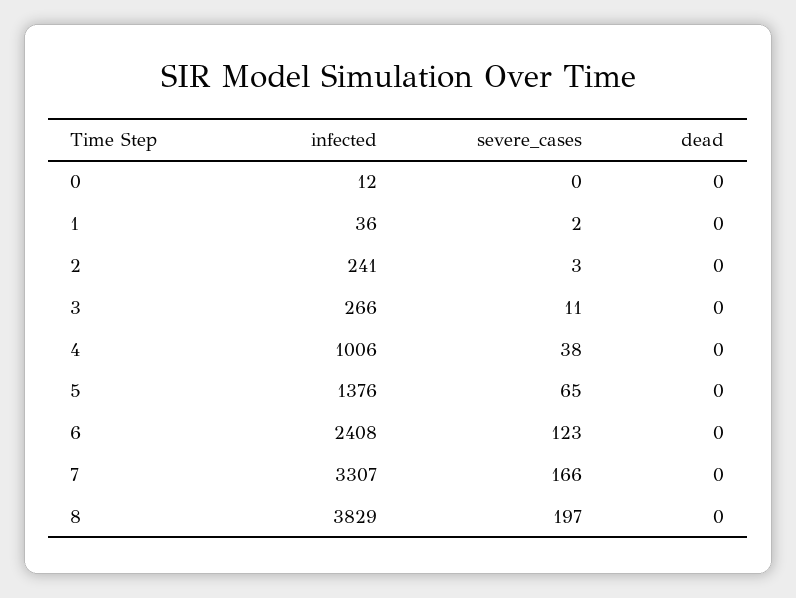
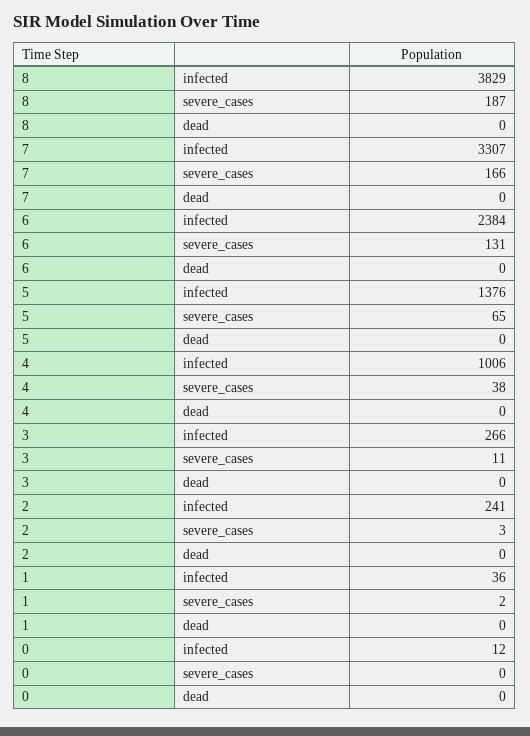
infected, 6: 2408 -> 2384
severe_cases, 6: 123 -> 131
severe_cases, 8: 197 -> 187

